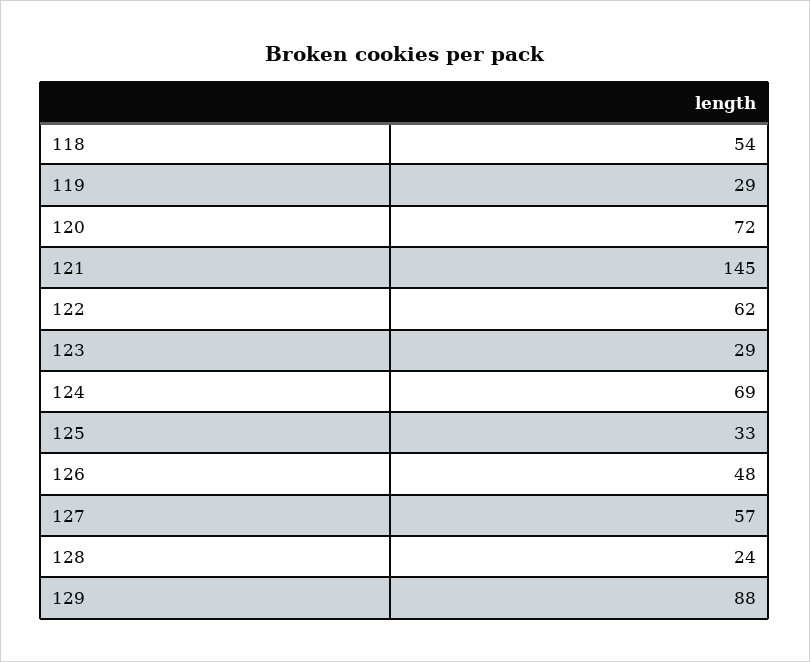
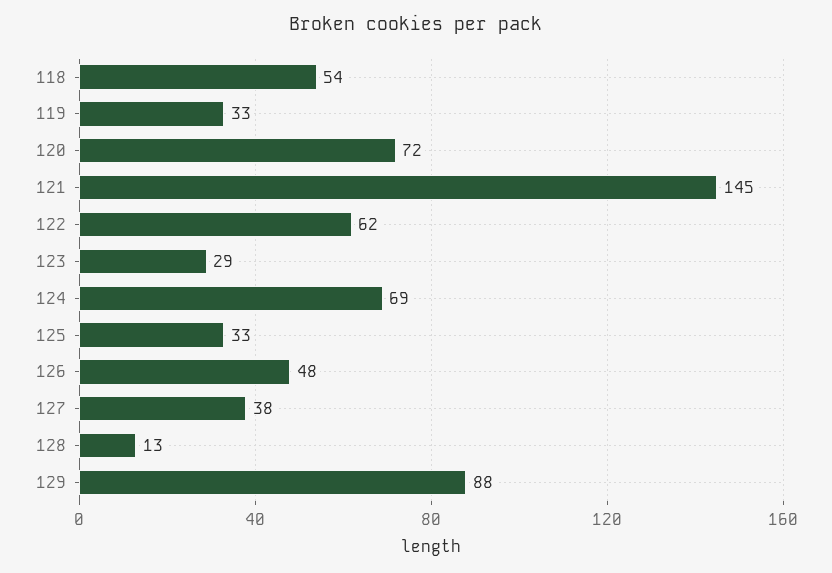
119: 29 -> 33
127: 57 -> 38
128: 24 -> 13

